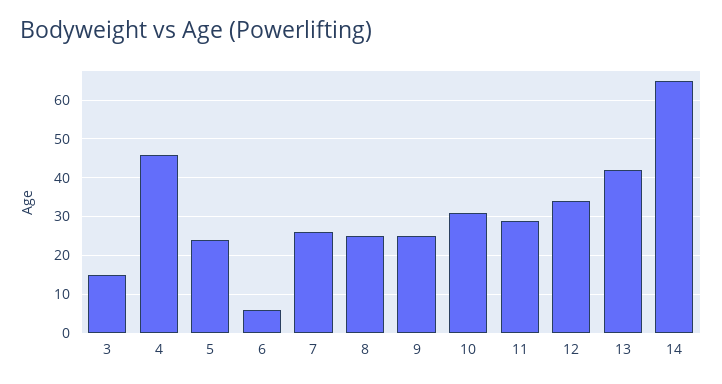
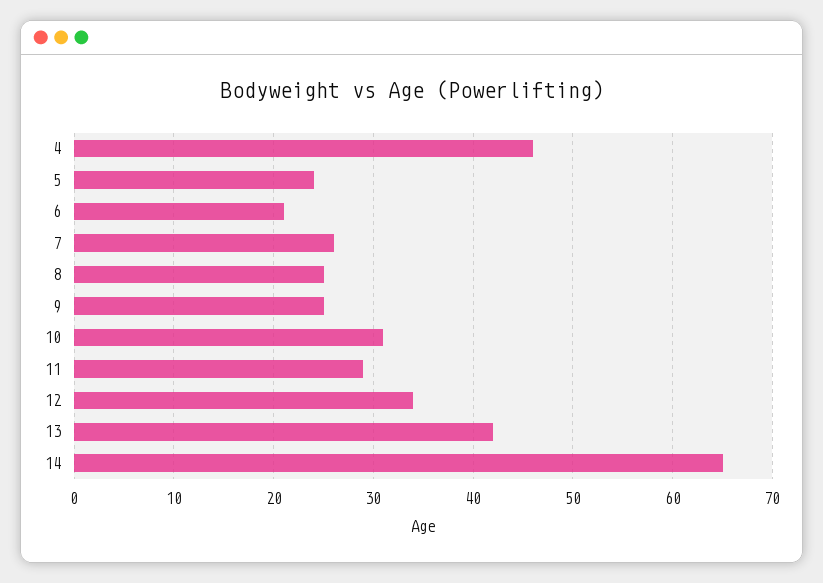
3: 15 -> none
6: 5 -> 21

